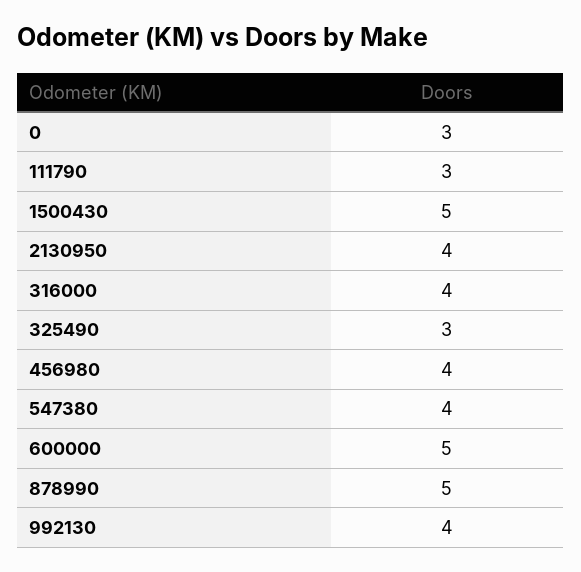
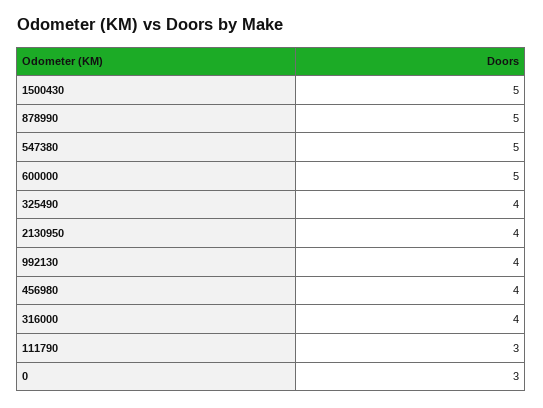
325490: 3 -> 4
547380: 4 -> 5

